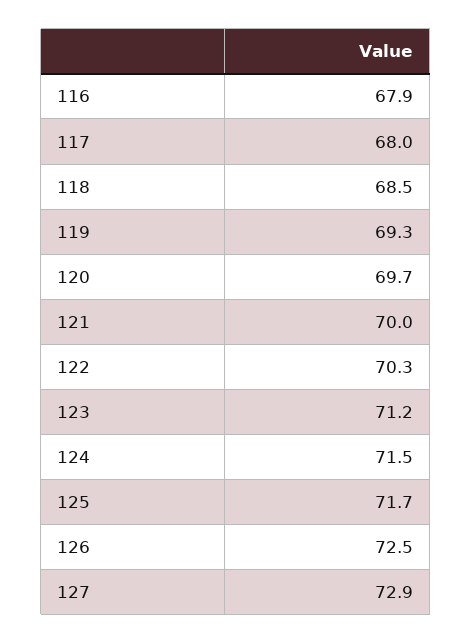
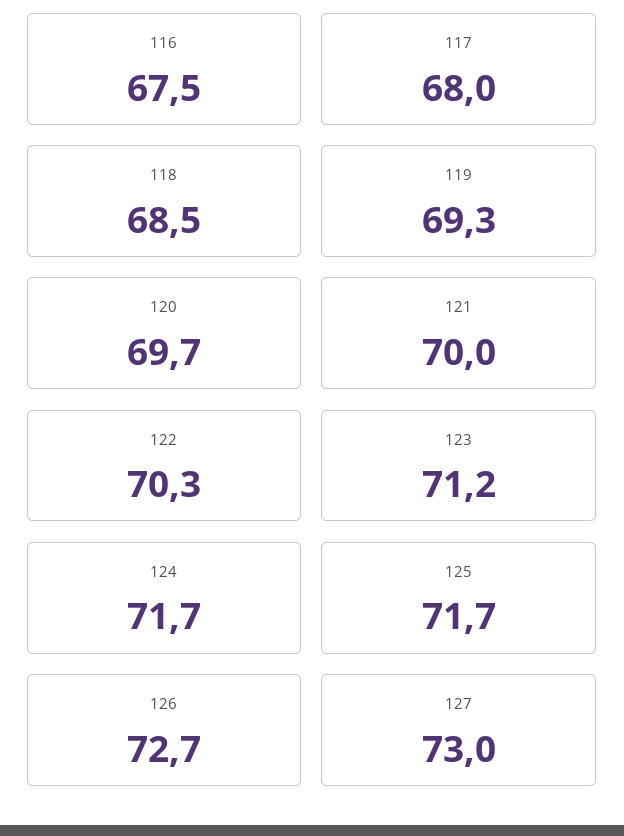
116: 67.9 -> 67.5
124: 71.5 -> 71.7
126: 72.5 -> 72.7
127: 72.9 -> 73

